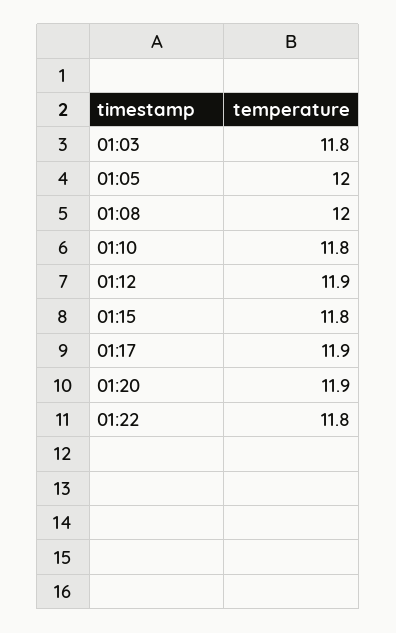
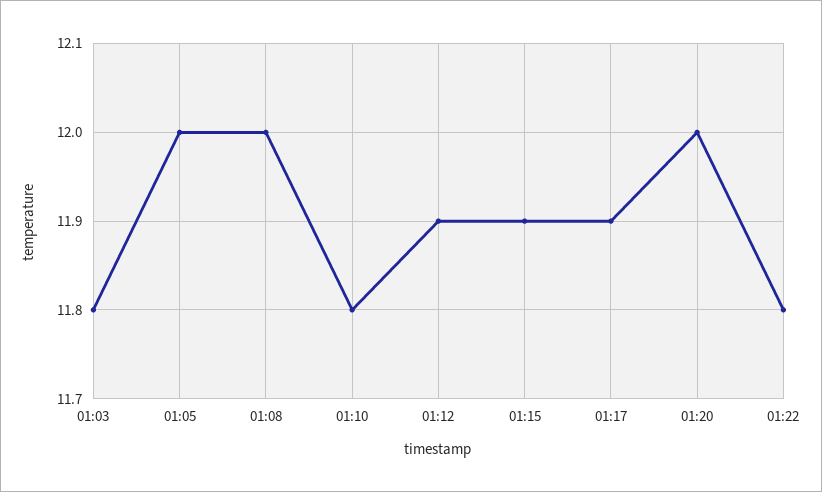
01:15: 11.8 -> 11.9
01:20: 11.9 -> 12

